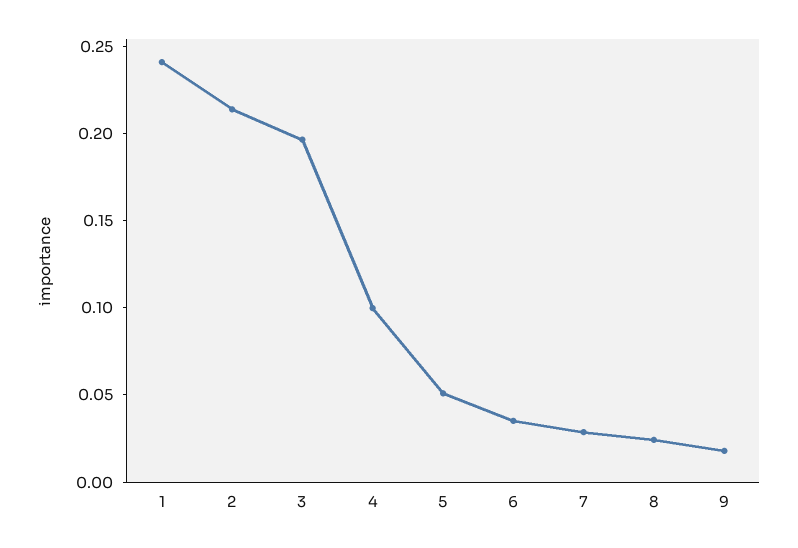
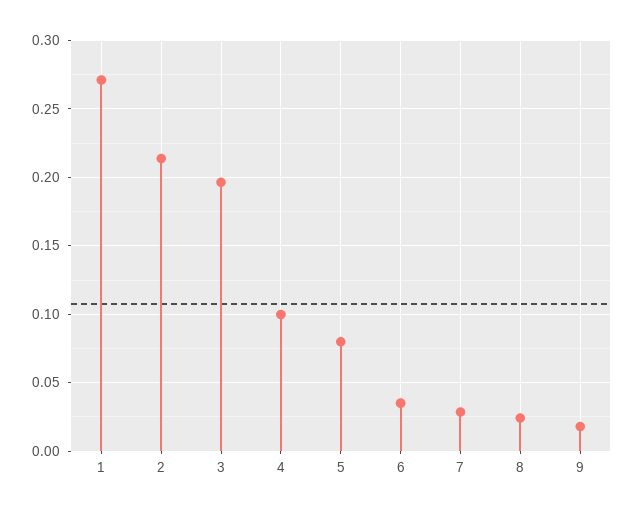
1: 0.24 -> 0.27
5: 0.05 -> 0.08

